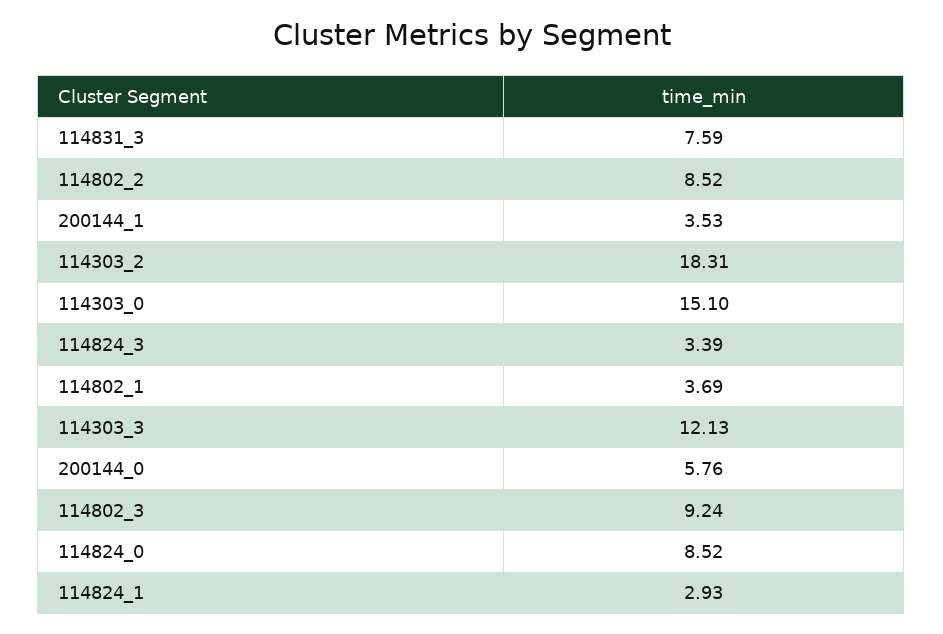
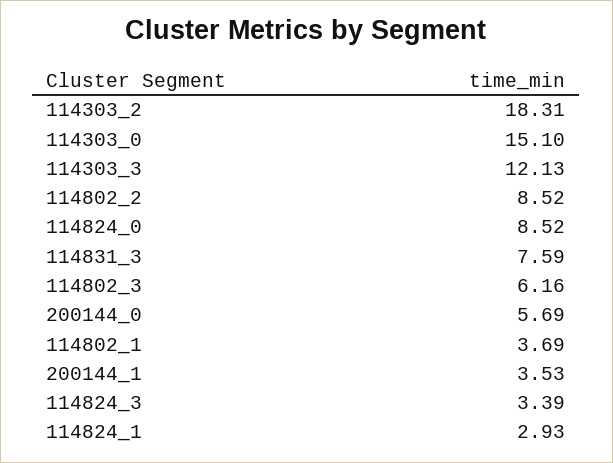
200144_0: 5.76 -> 5.69
114802_3: 9.24 -> 6.16

